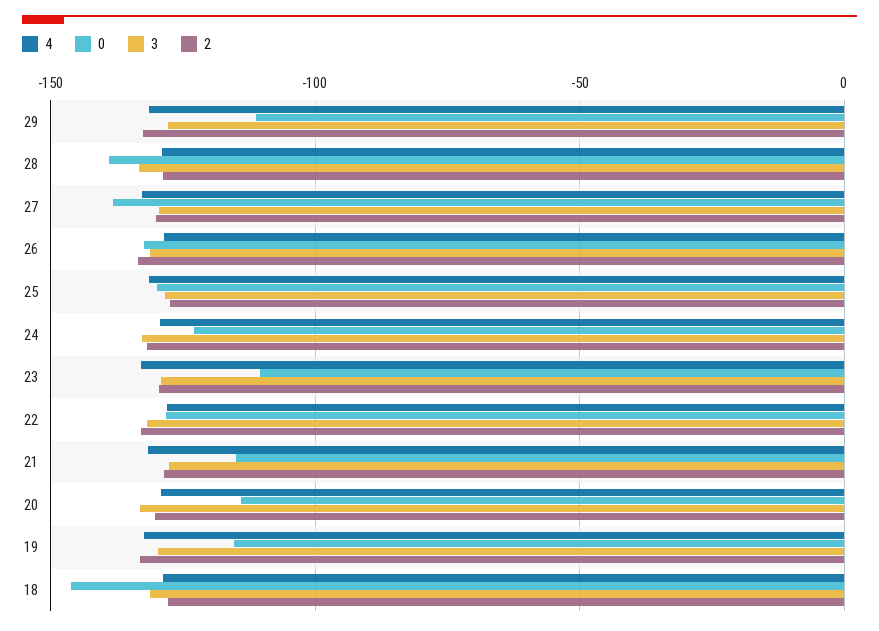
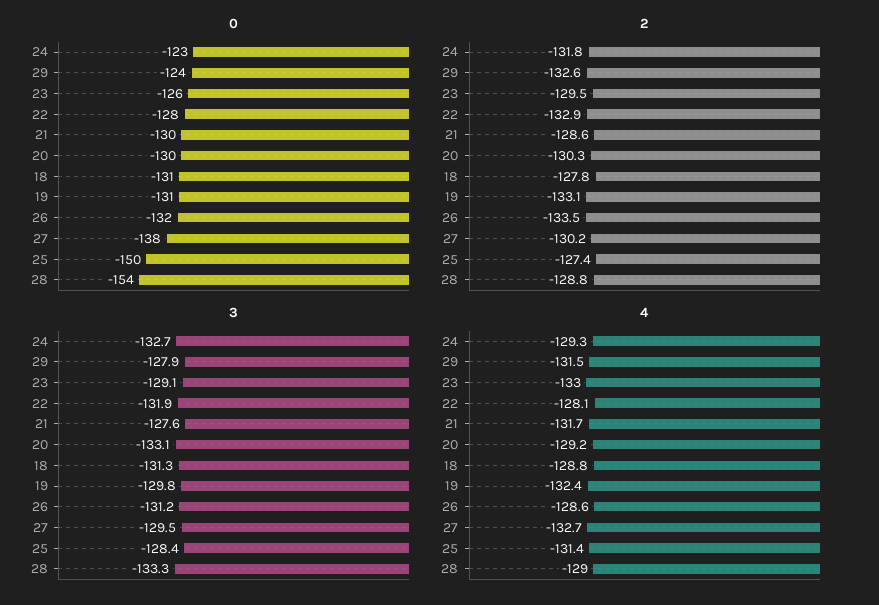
0, 29: -110 -> -124
0, 28: -140 -> -154
0, 25: -130 -> -150
0, 23: -110 -> -126
0, 21: -115 -> -130
0, 20: -115 -> -130
0, 19: -115 -> -131
0, 18: -145 -> -131

